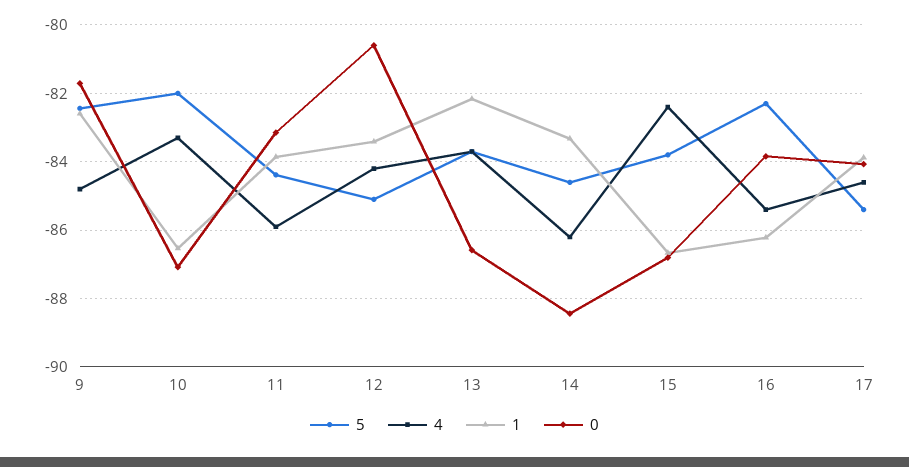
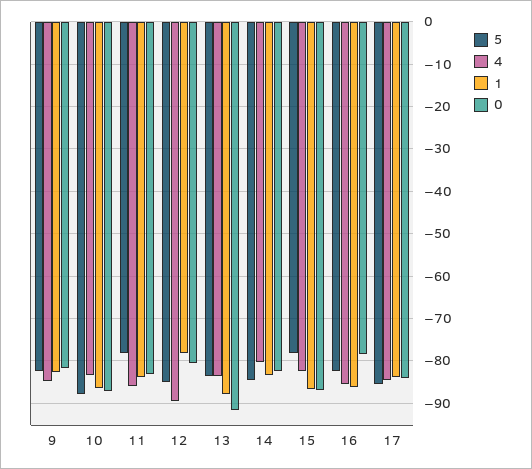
5, 10: -82 -> -88
5, 11: -84.4 -> -78
4, 12: -84.2 -> -90
1, 12: -83.4 -> -78
1, 13: -82.2 -> -88
0, 13: -86.6 -> -92
4, 14: -86.2 -> -80
0, 14: -88.4 -> -82
5, 15: -83.8 -> -78
0, 16: -83.8 -> -78

